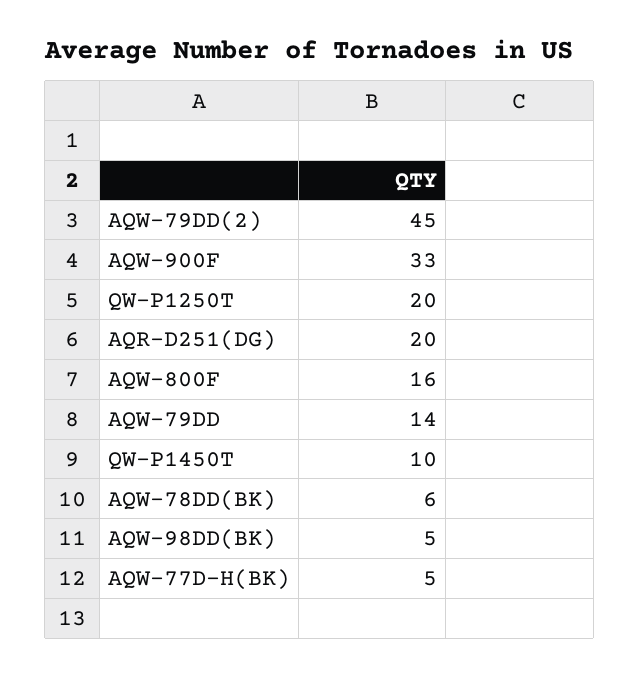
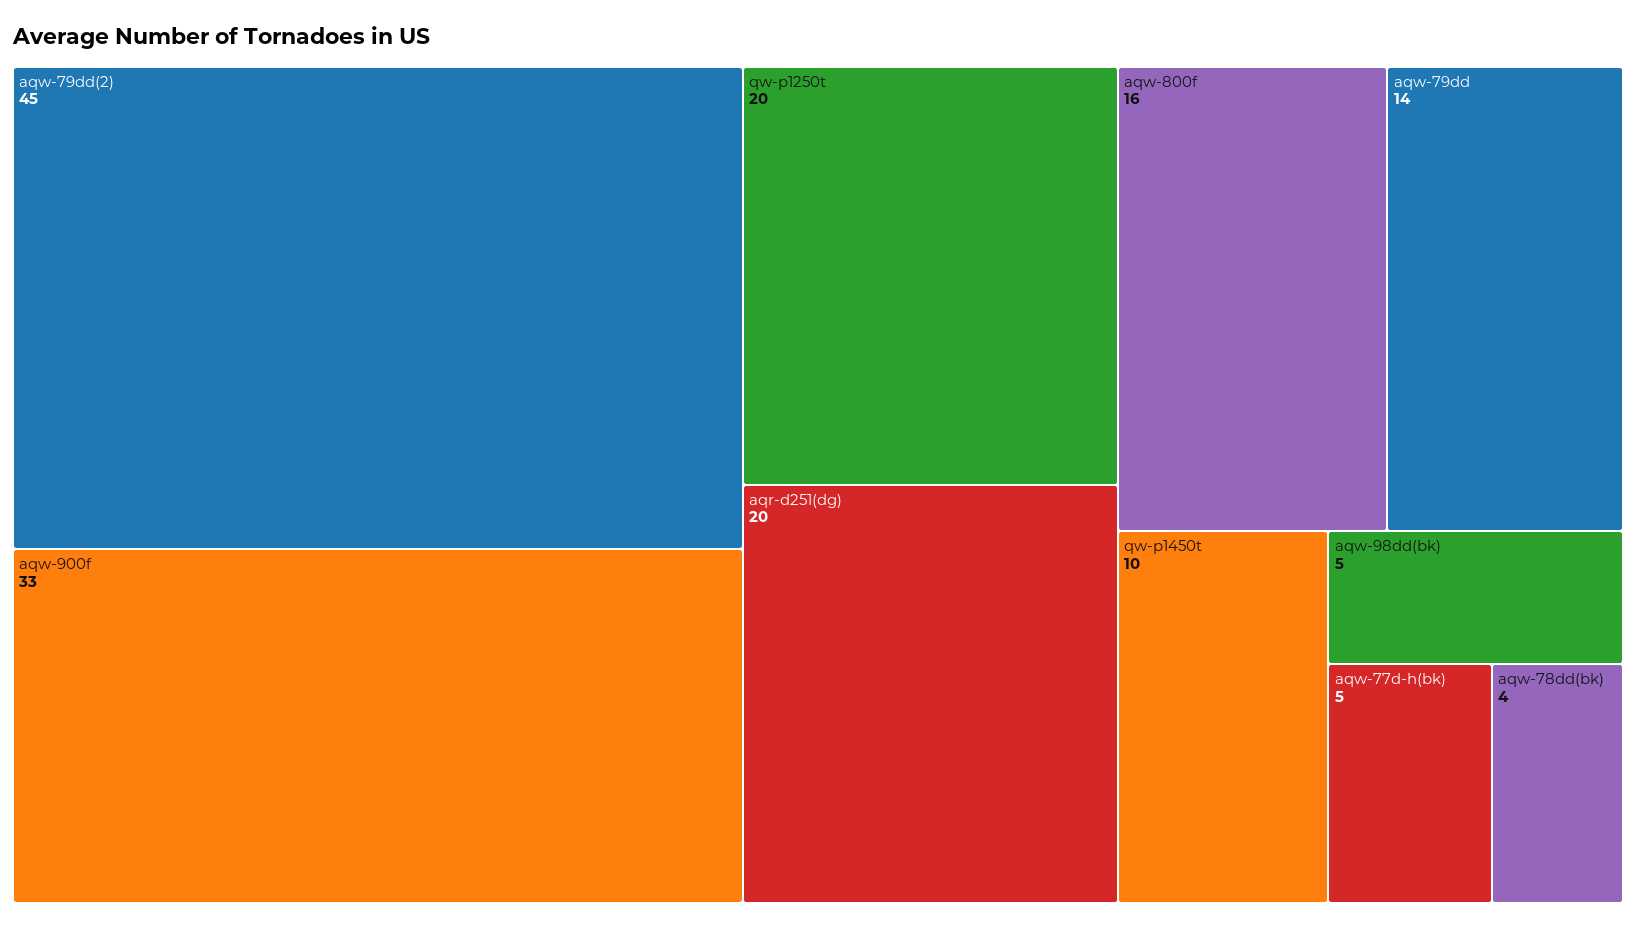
AQW-78DD(BK): 6 -> 4

